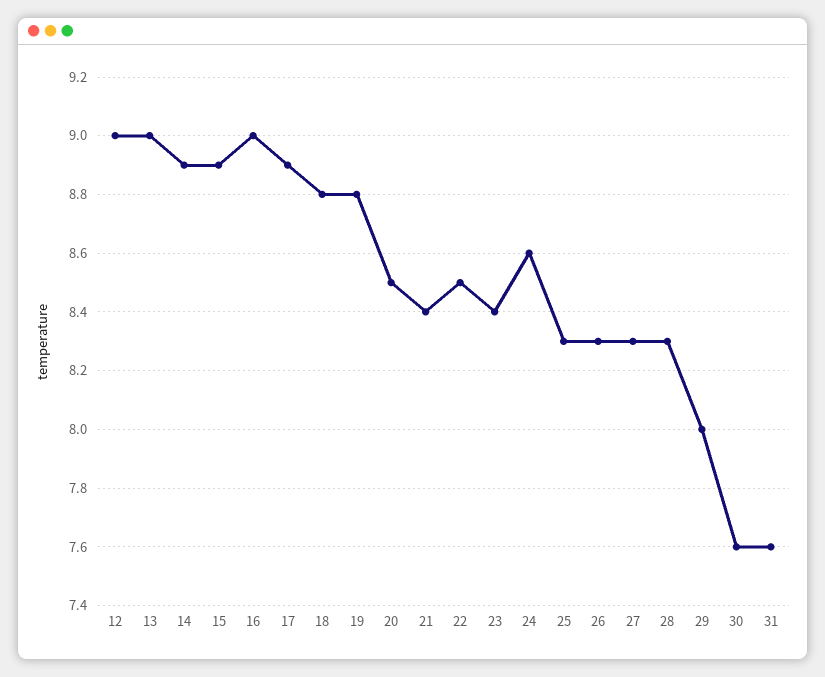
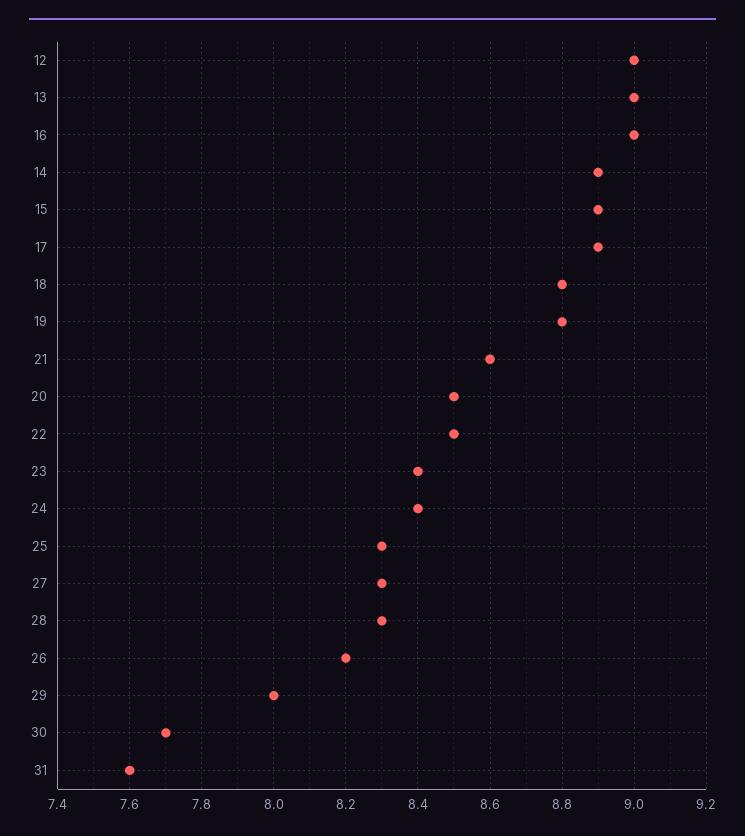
21: 8.4 -> 8.6
24: 8.6 -> 8.4
26: 8.3 -> 8.2
30: 7.6 -> 7.7

